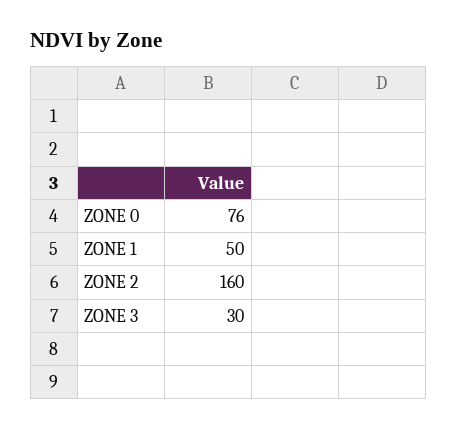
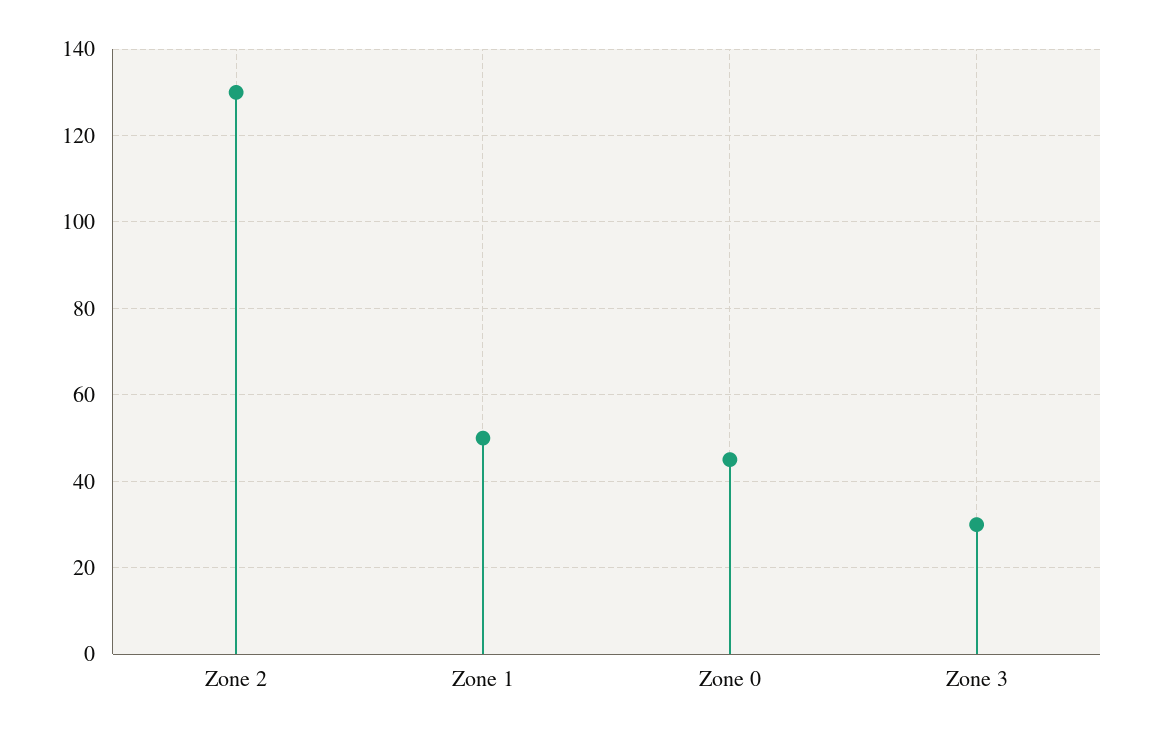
ZONE 0: 76 -> 45
ZONE 2: 160 -> 130

